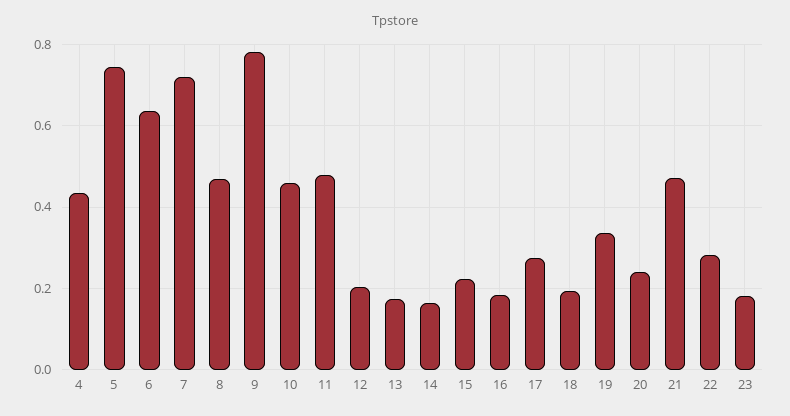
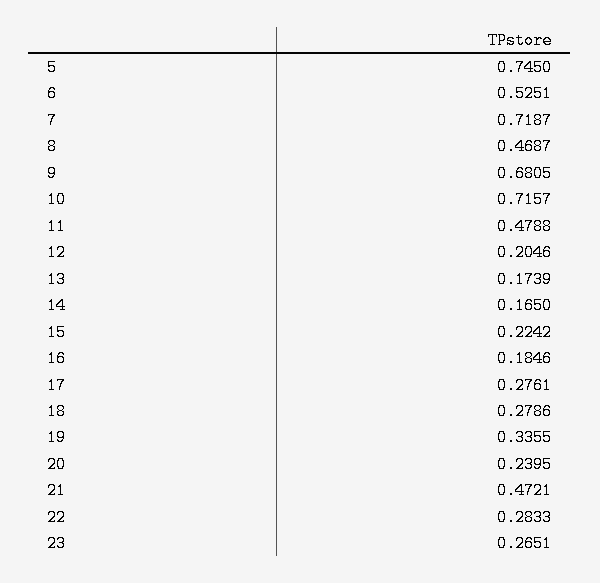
4: 0.44 -> none
6: 0.64 -> 0.5251
9: 0.78 -> 0.6805
10: 0.46 -> 0.7157
18: 0.2 -> 0.2786
23: 0.18 -> 0.2651

